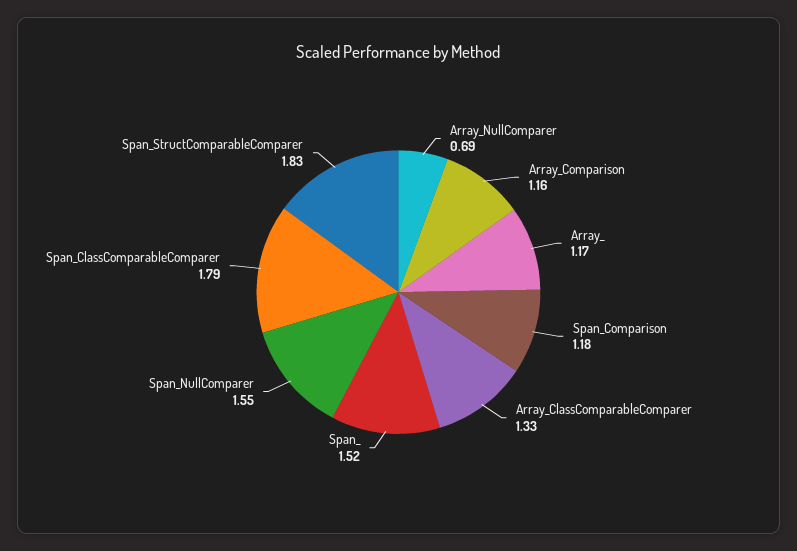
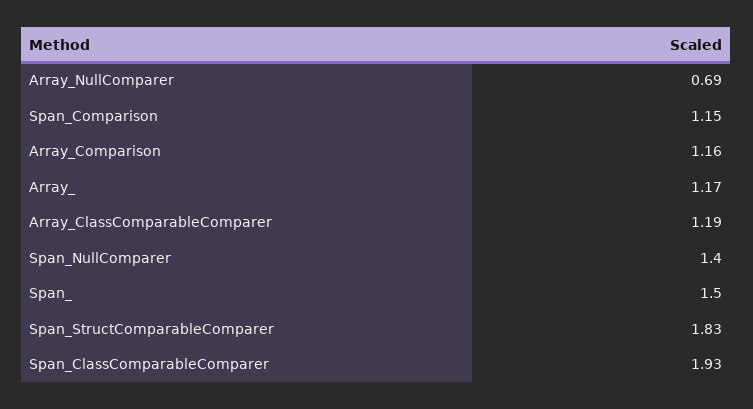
Span_Comparison: 1.18 -> 1.15
Array_ClassComparableComparer: 1.33 -> 1.19
Span_: 1.52 -> 1.5
Span_NullComparer: 1.55 -> 1.4
Span_ClassComparableComparer: 1.79 -> 1.93

